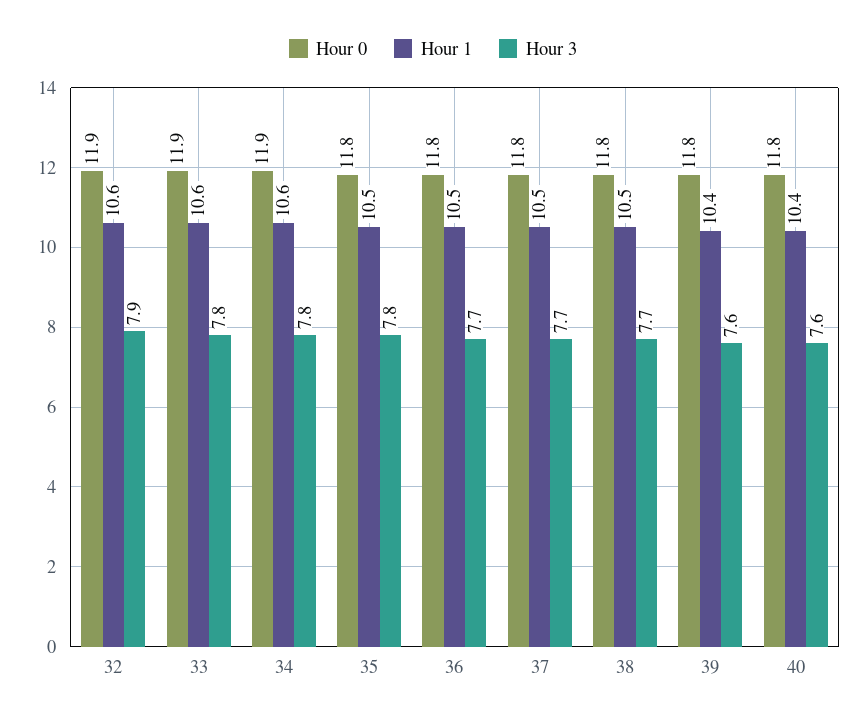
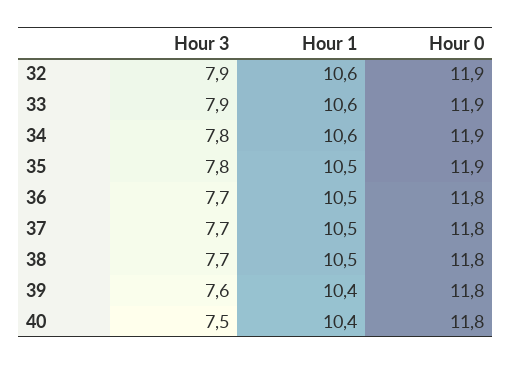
Hour 3, 33: 7.8 -> 7.9
Hour 0, 35: 11.8 -> 11.9
Hour 3, 40: 7.6 -> 7.5

